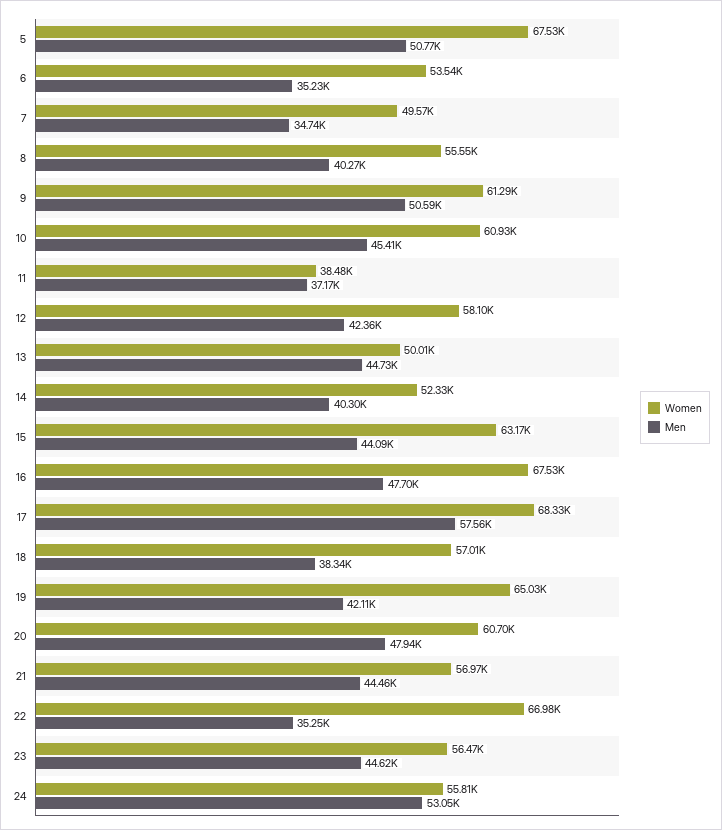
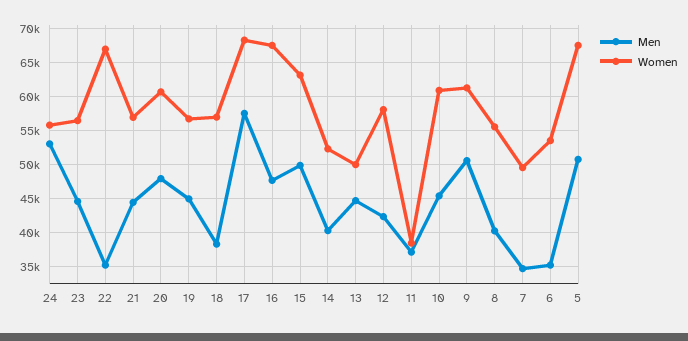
Men, 15: 44090 -> 50000
Women, 19: 65030 -> 57000
Men, 19: 42110 -> 45000

